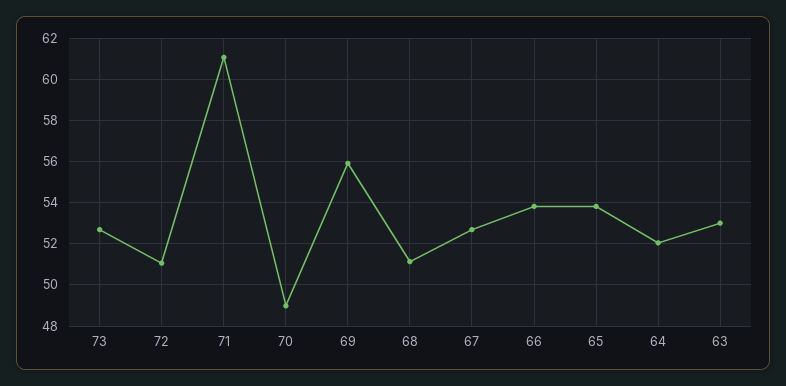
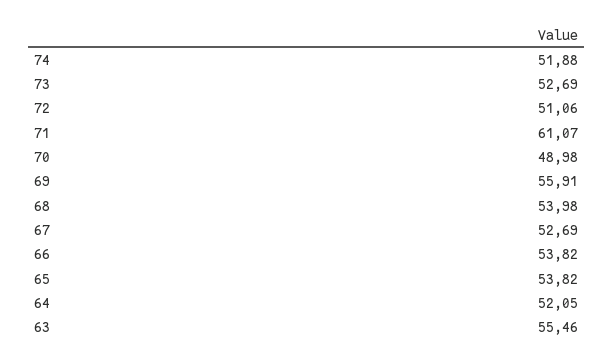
68: 51 -> 53.98
63: 53 -> 55.46
74: none -> 51.88

